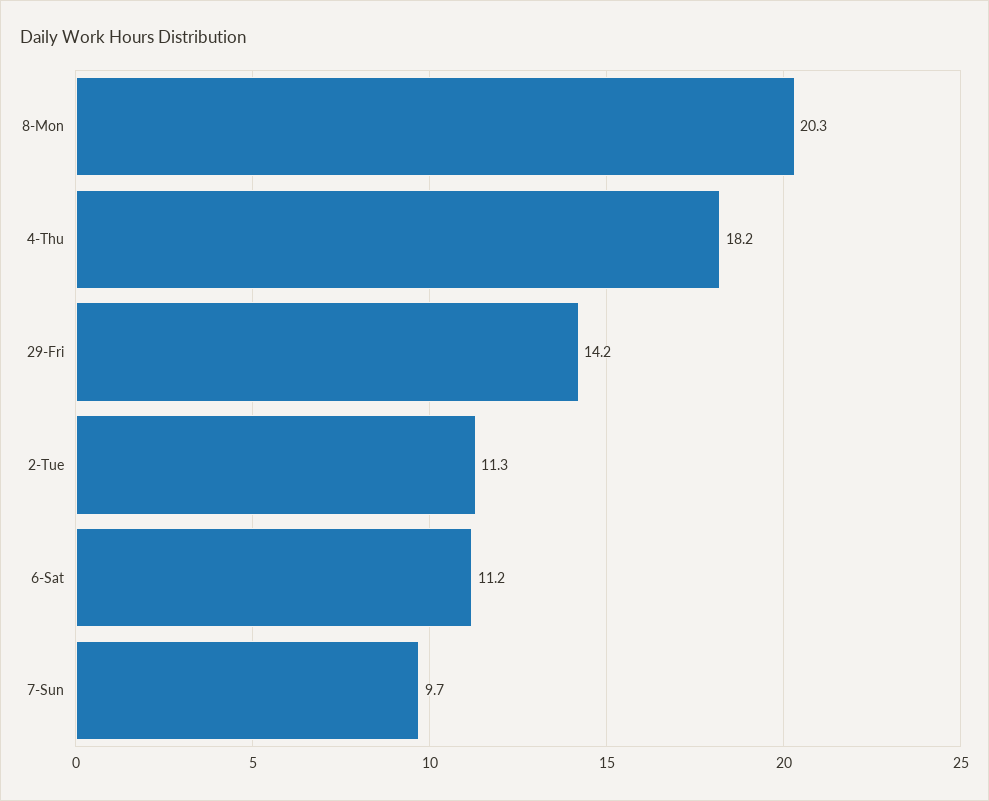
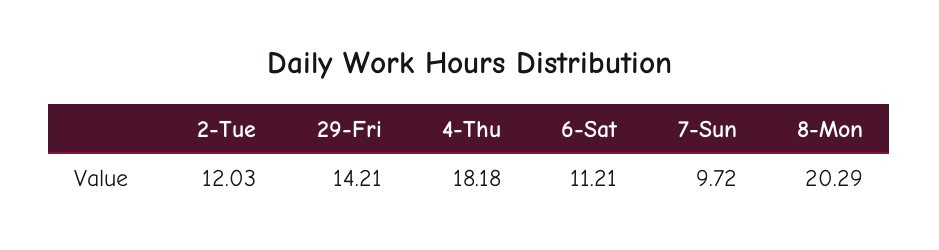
2-Tue: 11.3 -> 12.03

